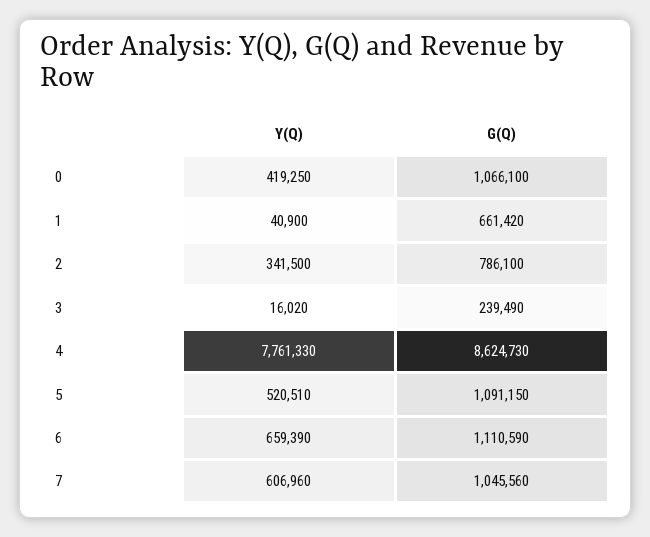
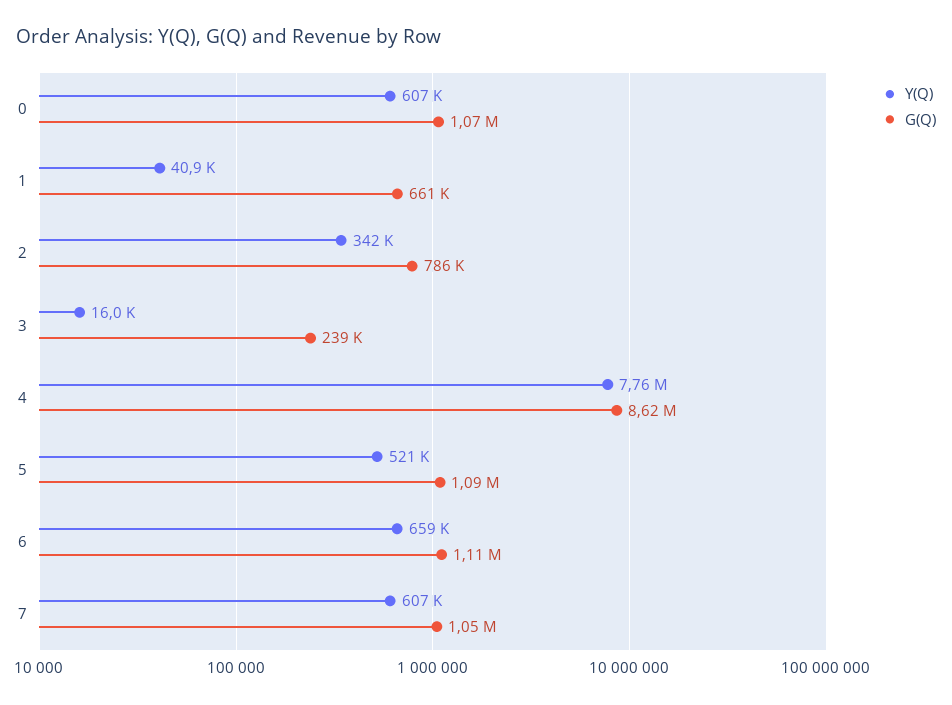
Y(Q), 0: 419250 -> 607000

